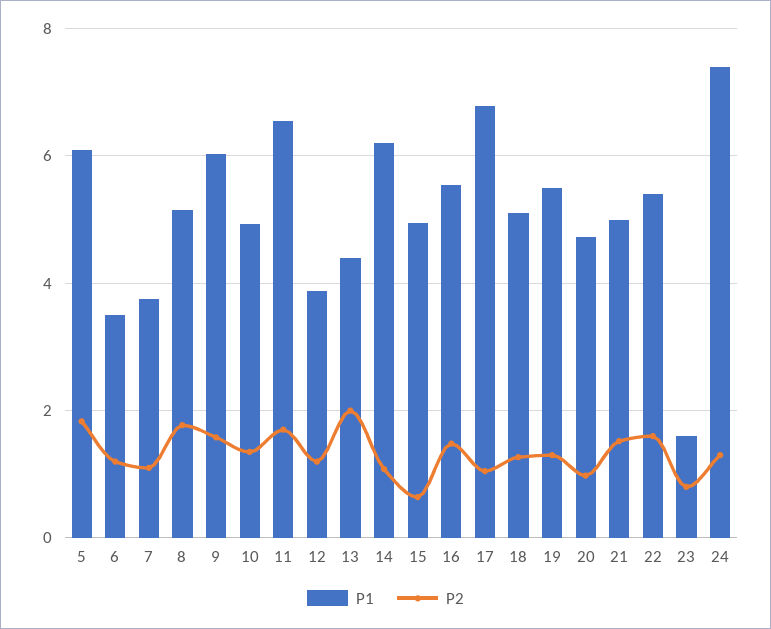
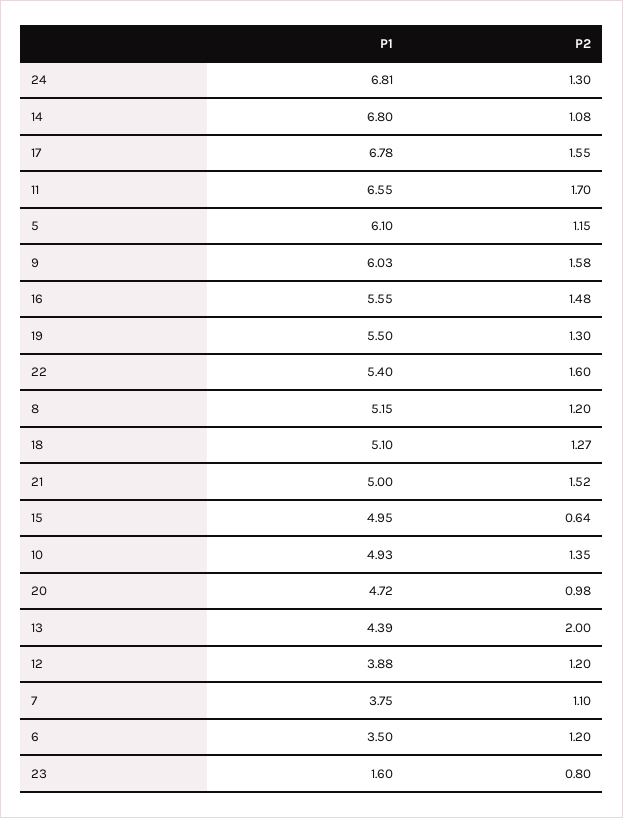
P2, 5: 1.8 -> 1.15
P2, 8: 1.8 -> 1.2
P1, 14: 6.2 -> 6.8
P2, 17: 1 -> 1.55
P1, 24: 7.4 -> 6.81

